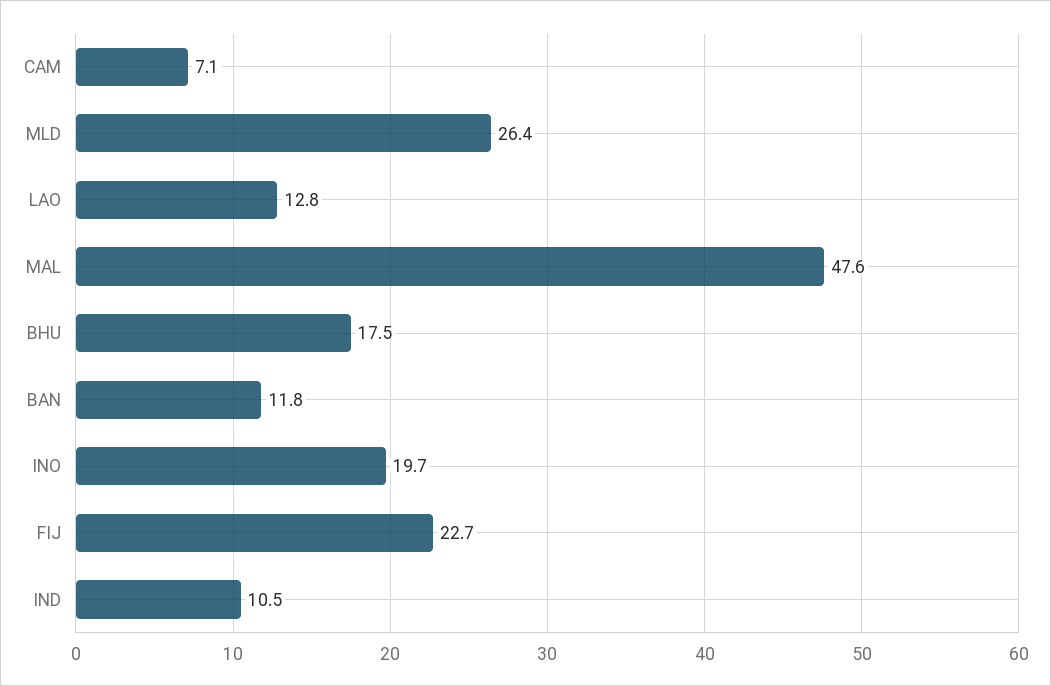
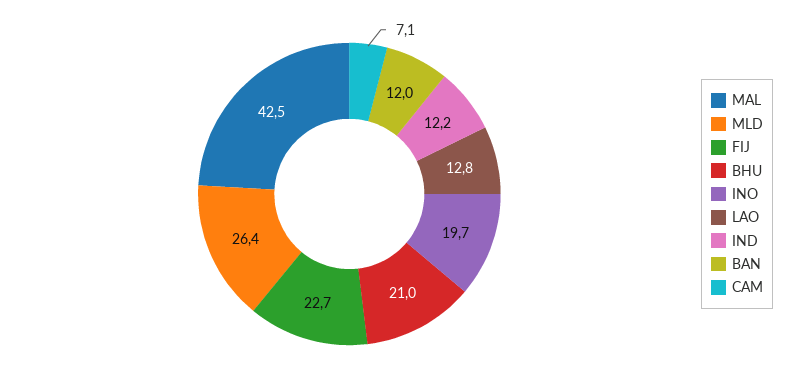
MAL: 47.6 -> 42.5
BHU: 17.5 -> 21
BAN: 11.8 -> 12
IND: 10.5 -> 12.2

